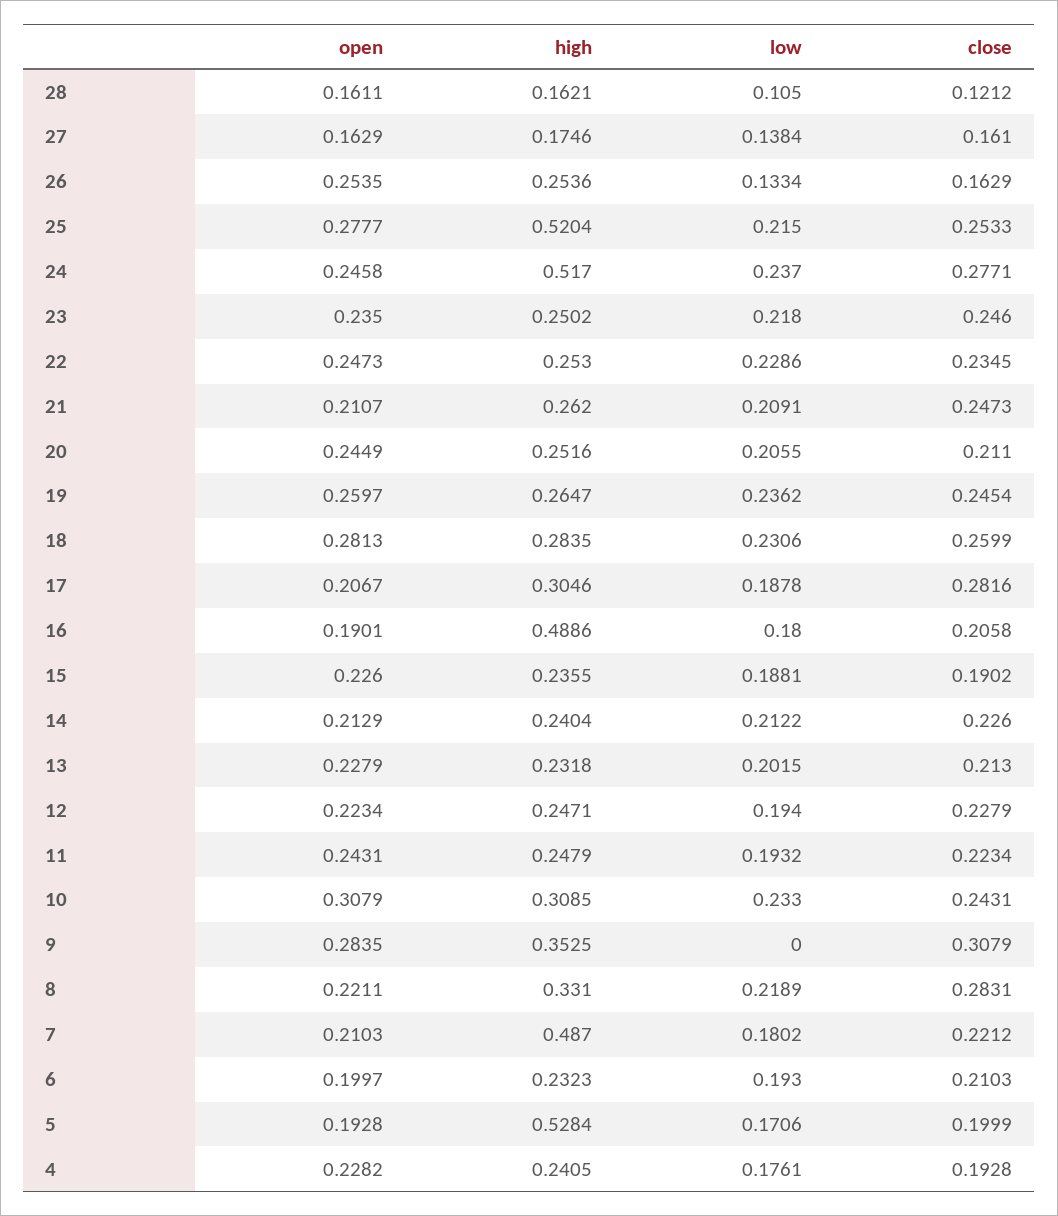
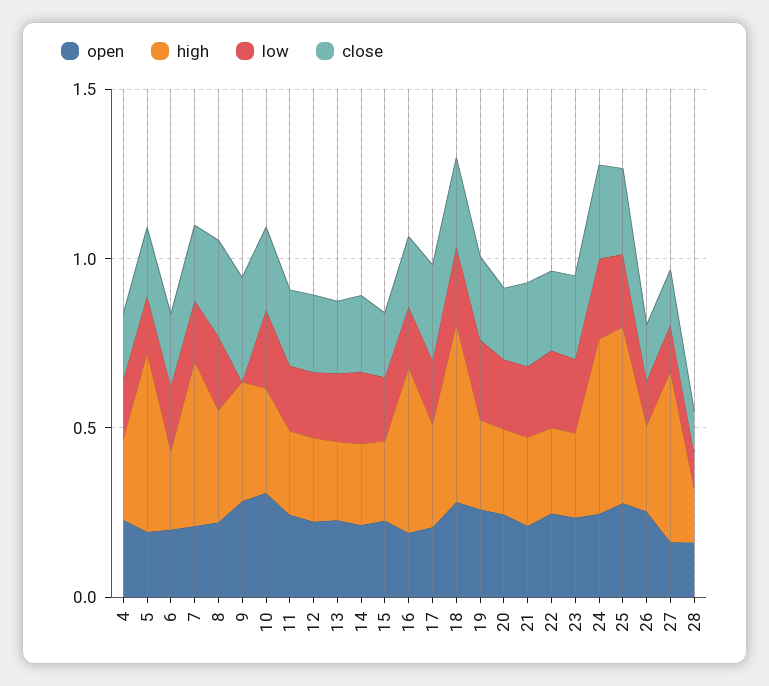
high, 27: 0.1746 -> 0.5
high, 18: 0.2835 -> 0.5

